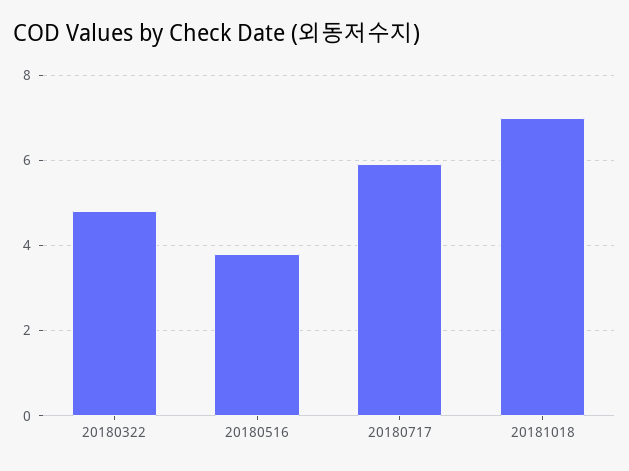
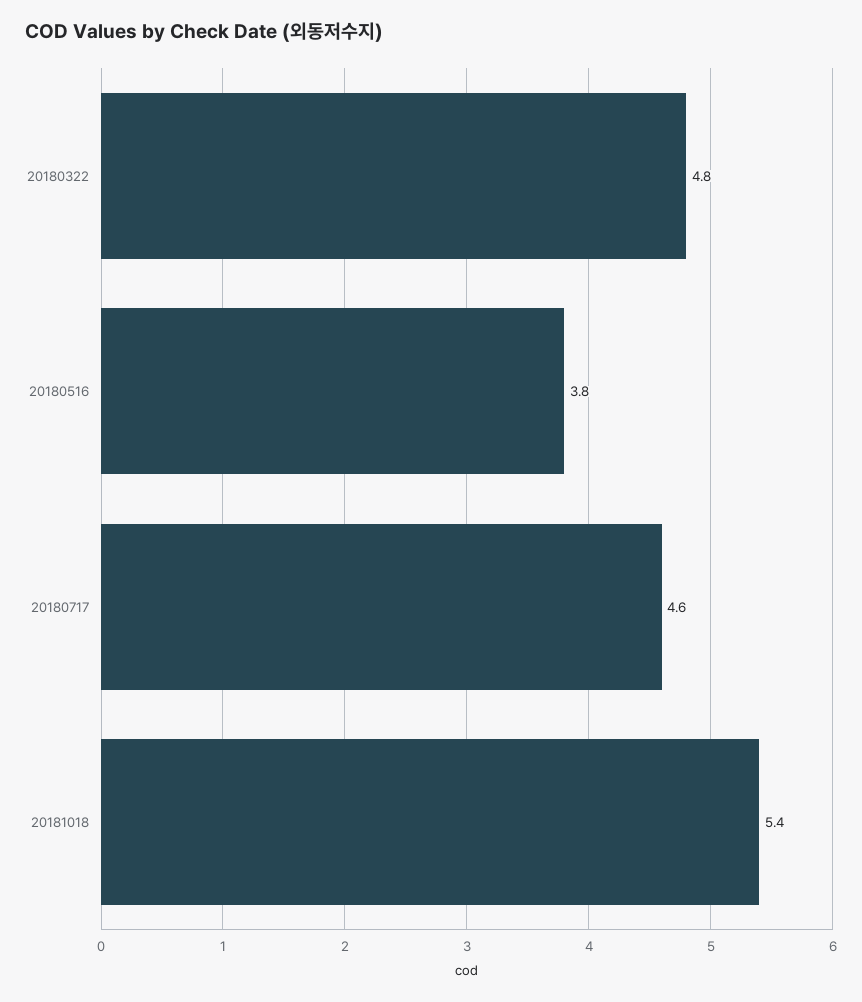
20180717: 6 -> 4.6
20181018: 7 -> 5.4

